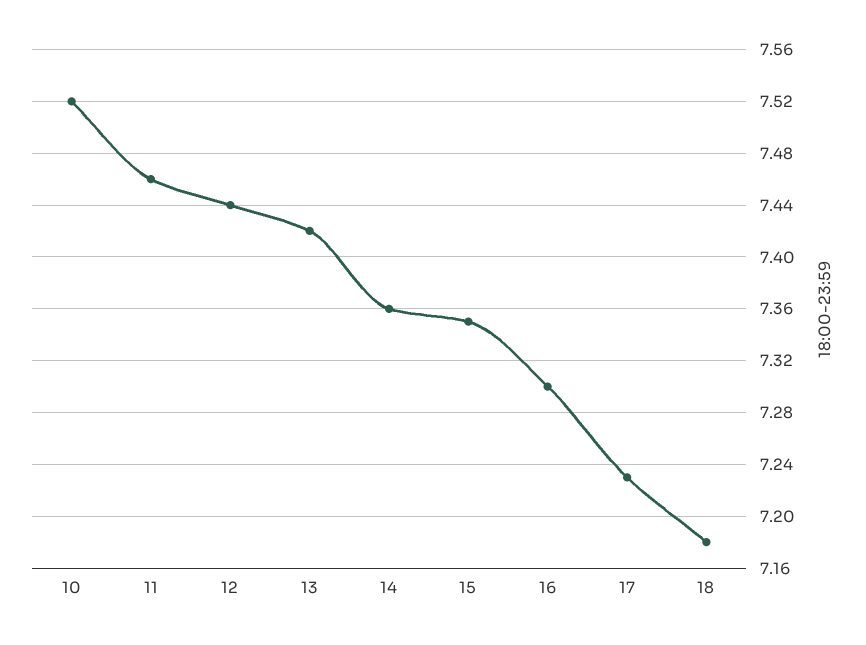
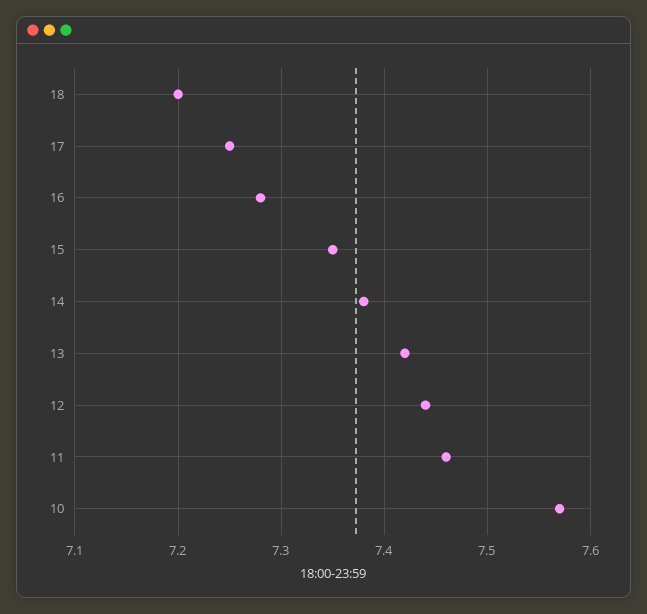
10: 7.52 -> 7.57
14: 7.36 -> 7.38
16: 7.3 -> 7.28
17: 7.23 -> 7.25
18: 7.18 -> 7.2

